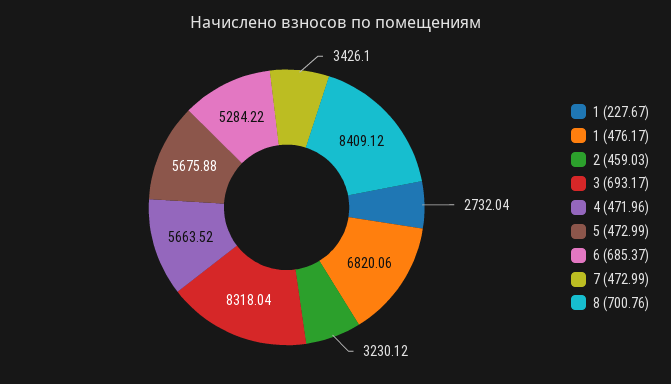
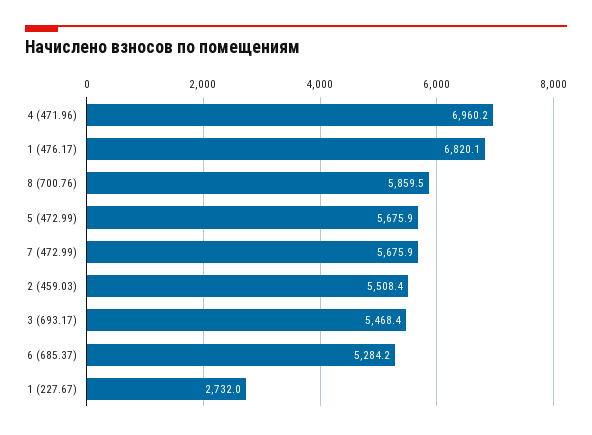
2 (459.03): 3230.12 -> 5508.4
3 (693.17): 8318.04 -> 5468.4
4 (471.96): 5663.52 -> 6960.2
7 (472.99): 3426.1 -> 5675.9
8 (700.76): 8409.12 -> 5859.5

